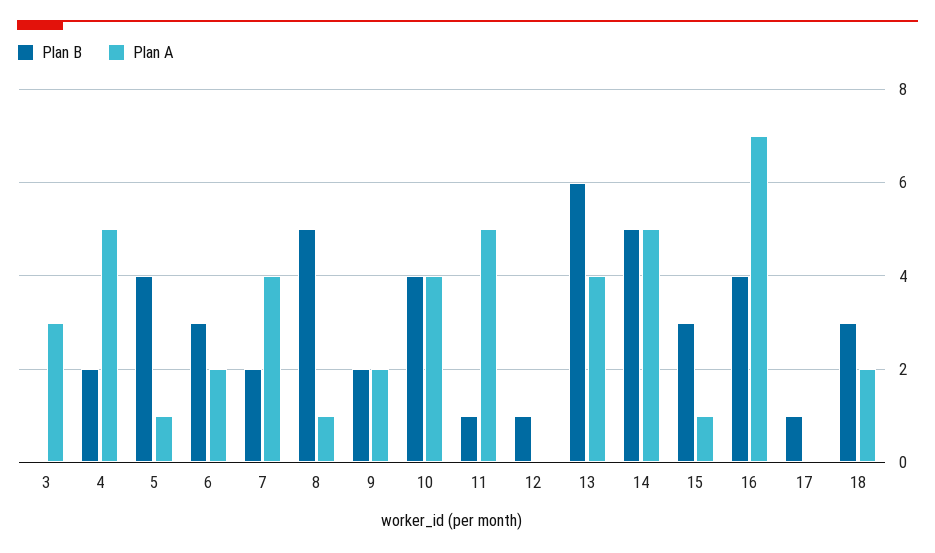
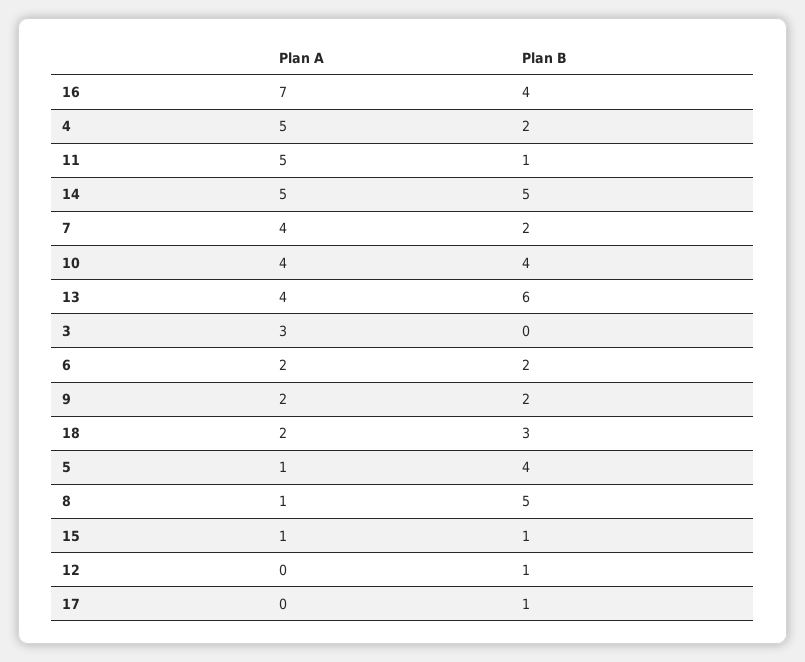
Plan B, 6: 3 -> 2
Plan B, 15: 3 -> 1

